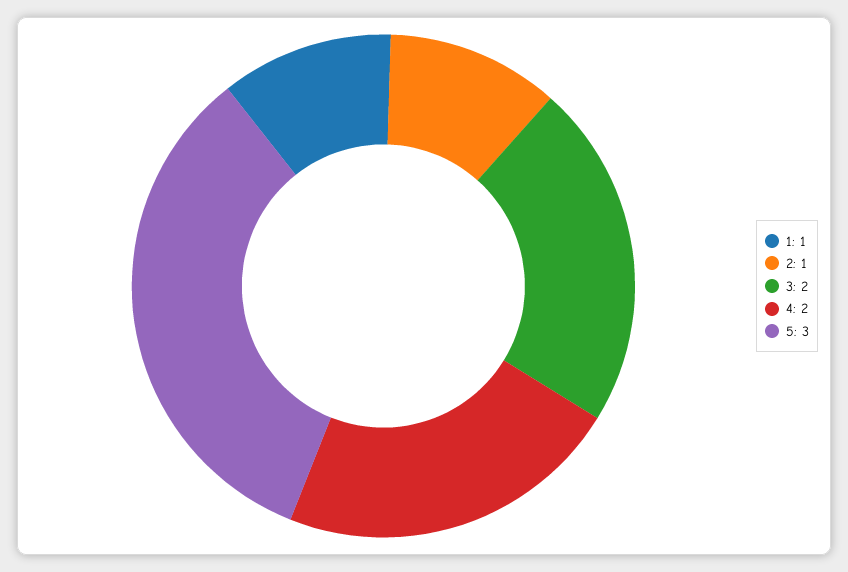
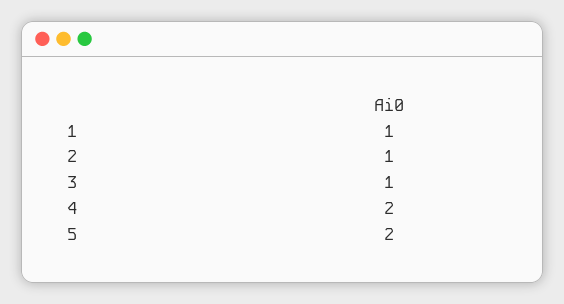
3: 2 -> 1
5: 3 -> 2

